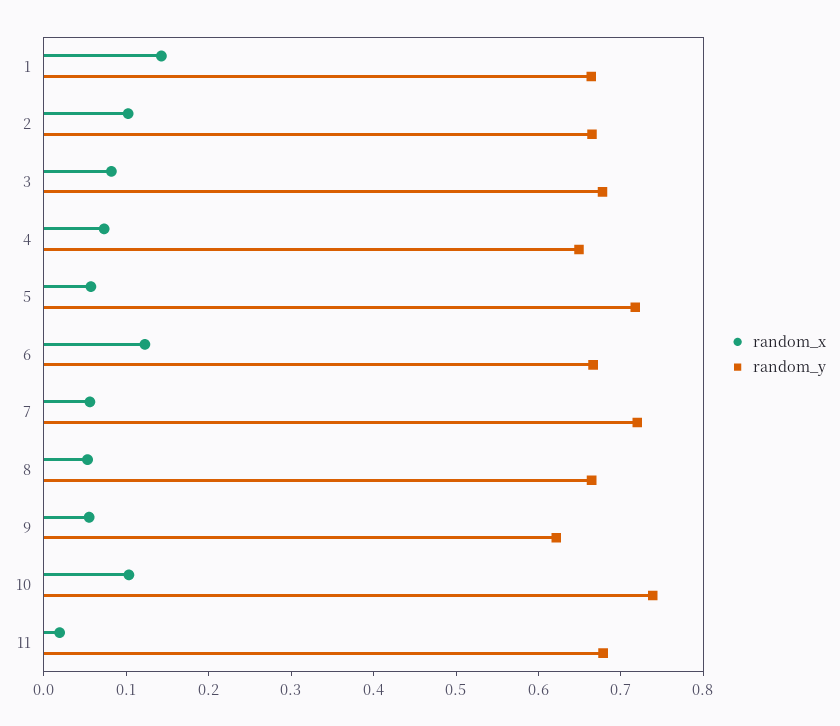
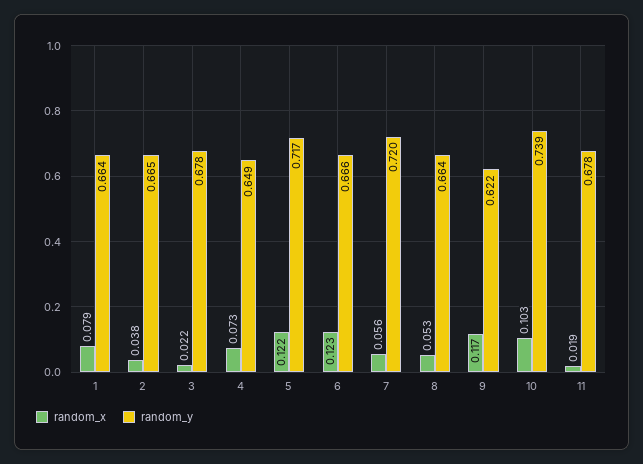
random_x, 1: 0.14 -> 0.079
random_x, 2: 0.1 -> 0.038
random_x, 3: 0.08 -> 0.022
random_x, 5: 0.06 -> 0.122
random_x, 9: 0.06 -> 0.117

